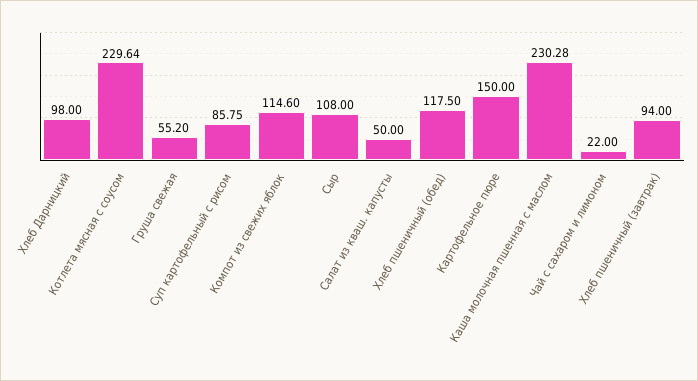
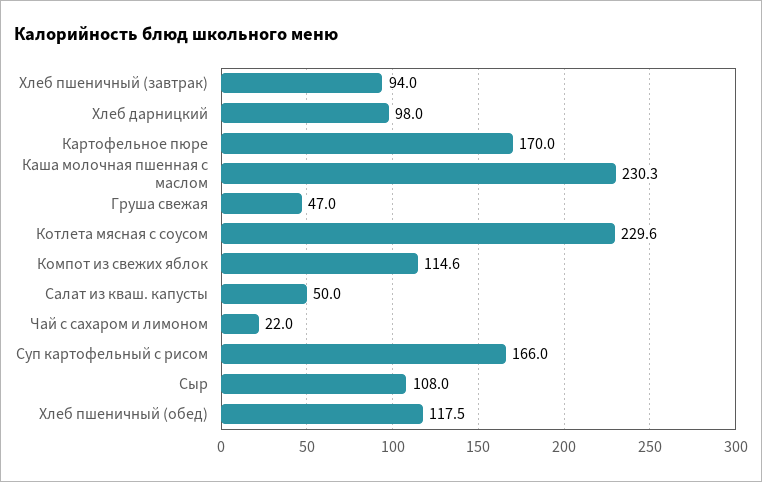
Груша свежая: 55.2 -> 47
Суп картофельный с рисом: 85.75 -> 166
Картофельное пюре: 150 -> 170

